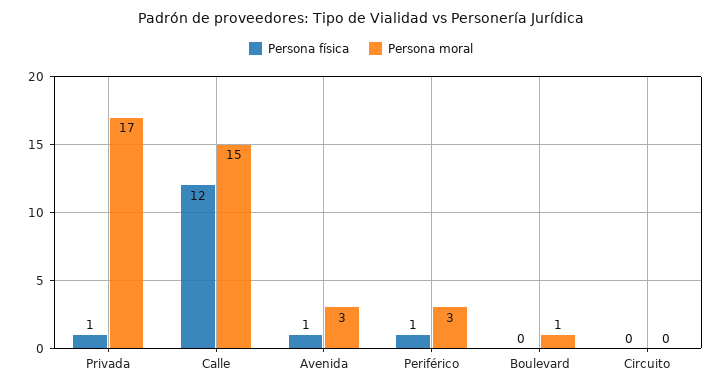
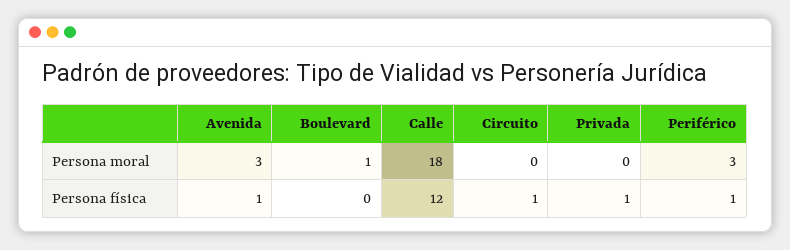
Persona moral, Privada: 17 -> 0
Persona moral, Calle: 15 -> 18
Persona física, Circuito: 0 -> 1

